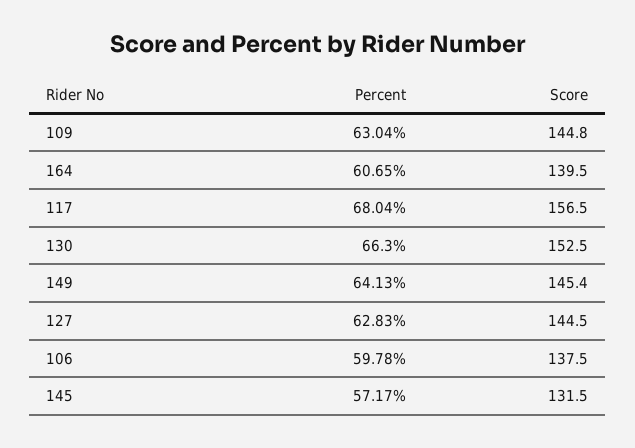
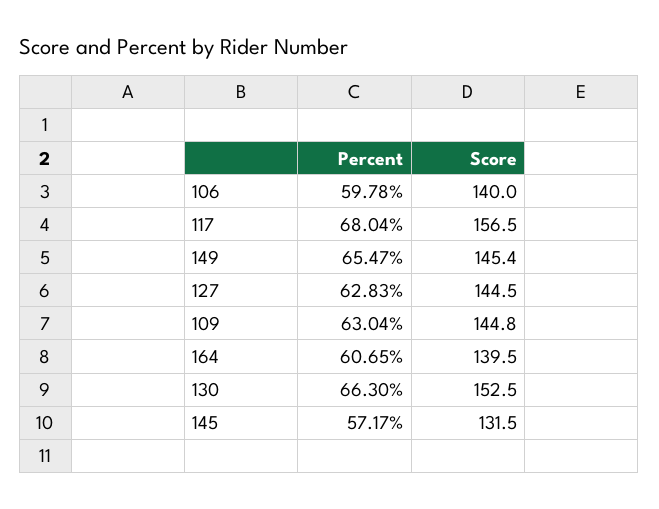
Percent, 149: 64.13 -> 65.47
Score, 106: 137.5 -> 140

